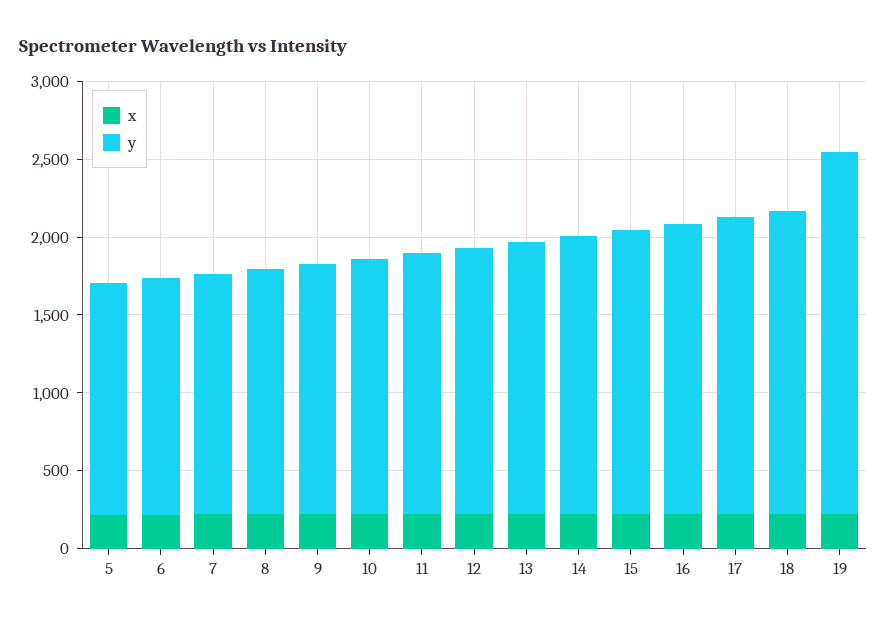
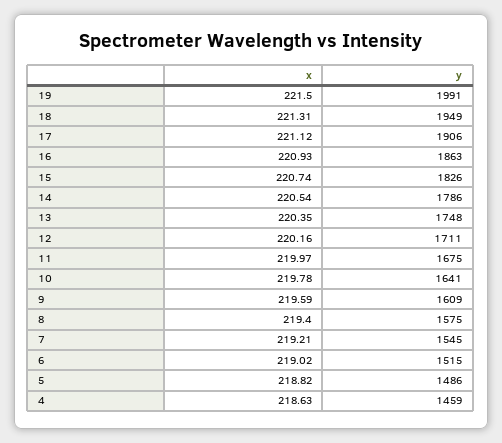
y, 19: 2300 -> 1991
x, 4: none -> 218.63
y, 4: none -> 1459

